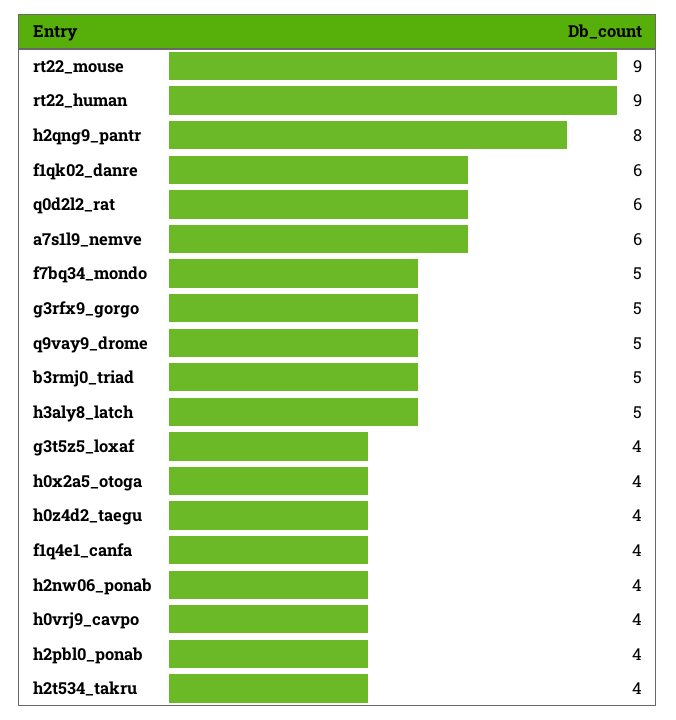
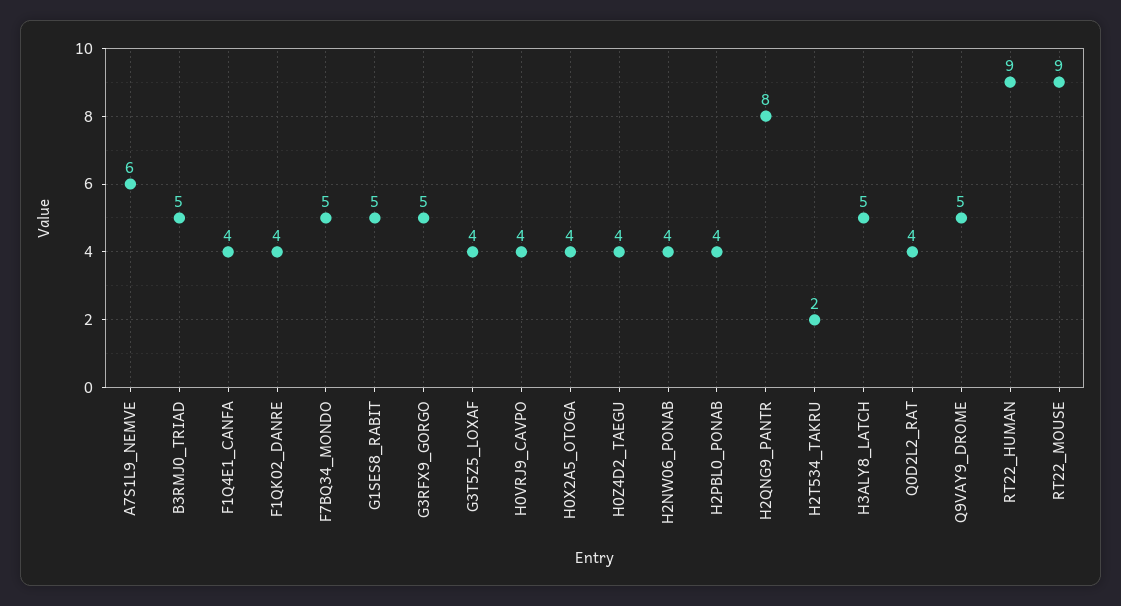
f1qk02_danre: 6 -> 4
q0d2l2_rat: 6 -> 4
h2t534_takru: 4 -> 2
G1SES8_RABIT: none -> 5

